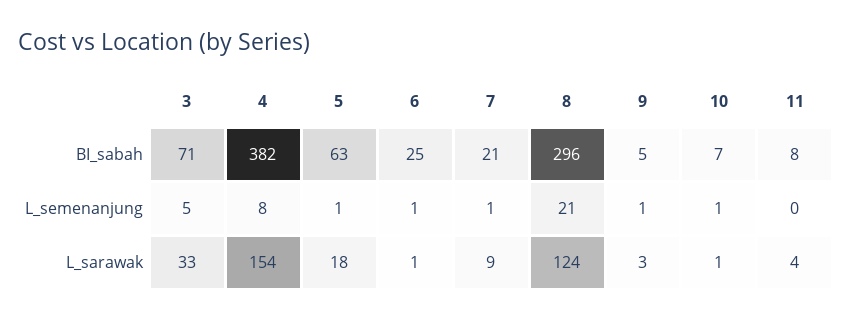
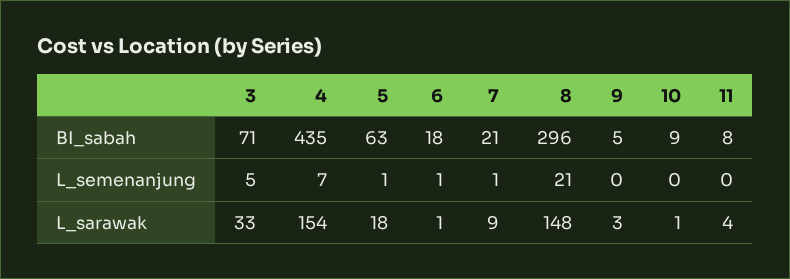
4, BI_sabah: 382 -> 435
6, BI_sabah: 25 -> 18
10, BI_sabah: 7 -> 9
4, L_semenanjung: 8 -> 7
9, L_semenanjung: 1 -> 0
10, L_semenanjung: 1 -> 0
8, L_sarawak: 124 -> 148

